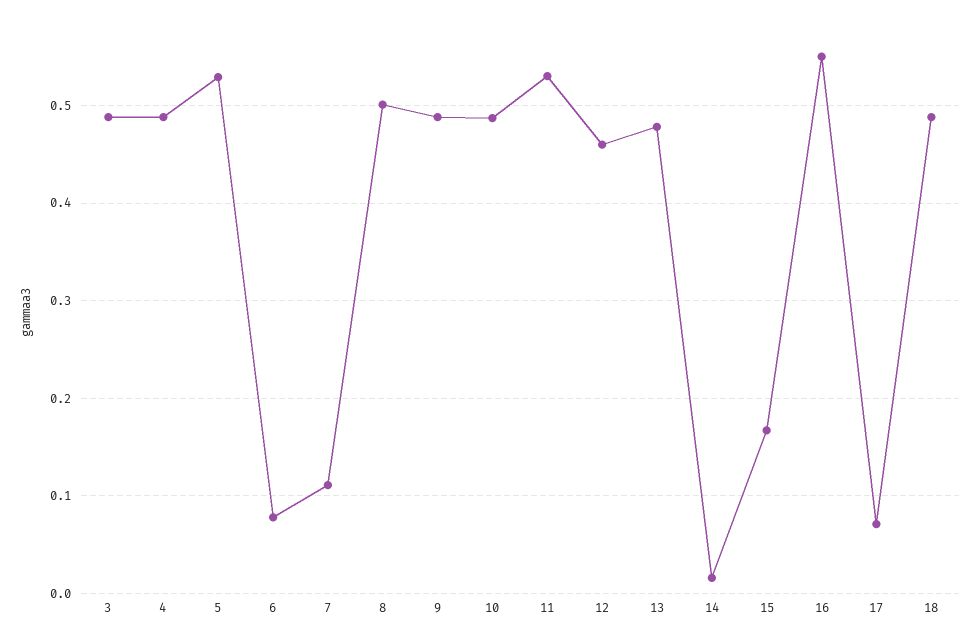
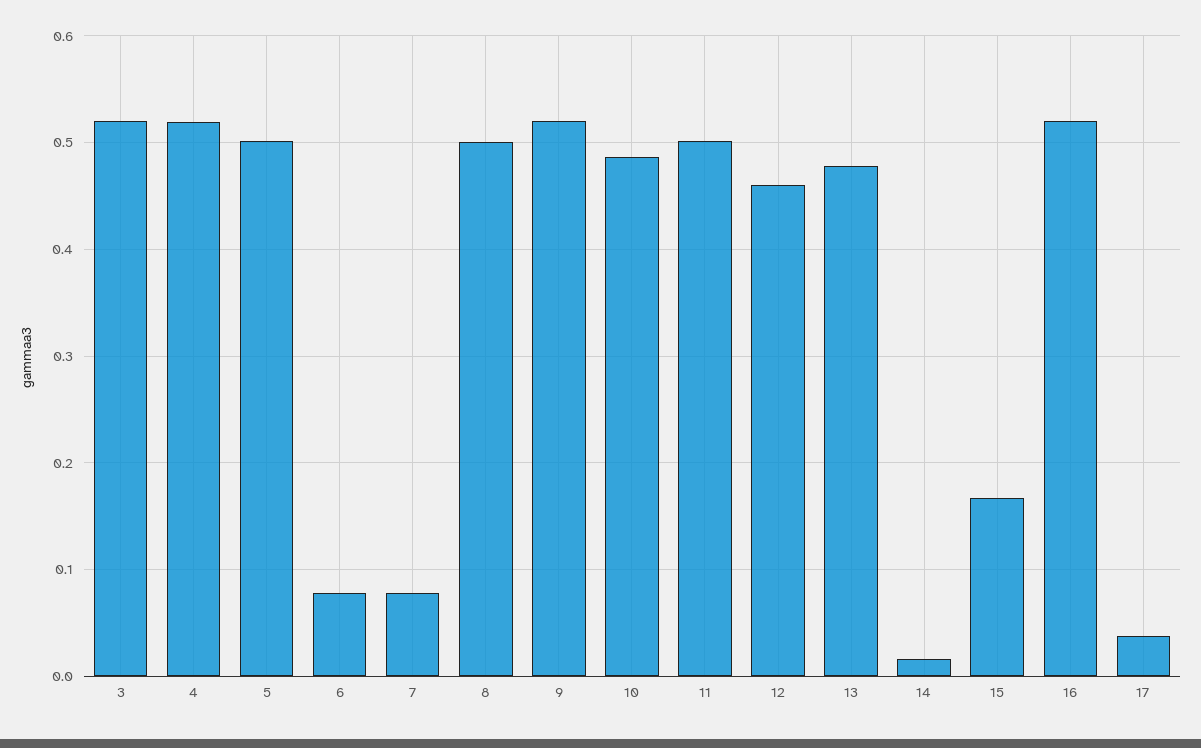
3: 0.49 -> 0.52
4: 0.49 -> 0.52
5: 0.53 -> 0.5
7: 0.11 -> 0.08
9: 0.49 -> 0.52
11: 0.53 -> 0.5
16: 0.55 -> 0.52
17: 0.07 -> 0.04
18: 0.49 -> none

